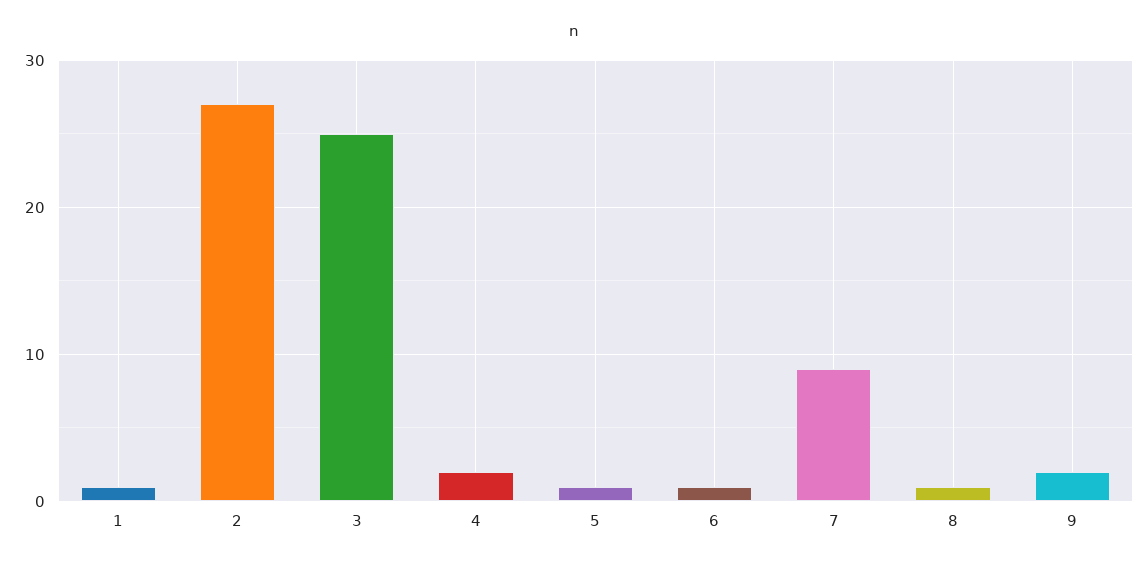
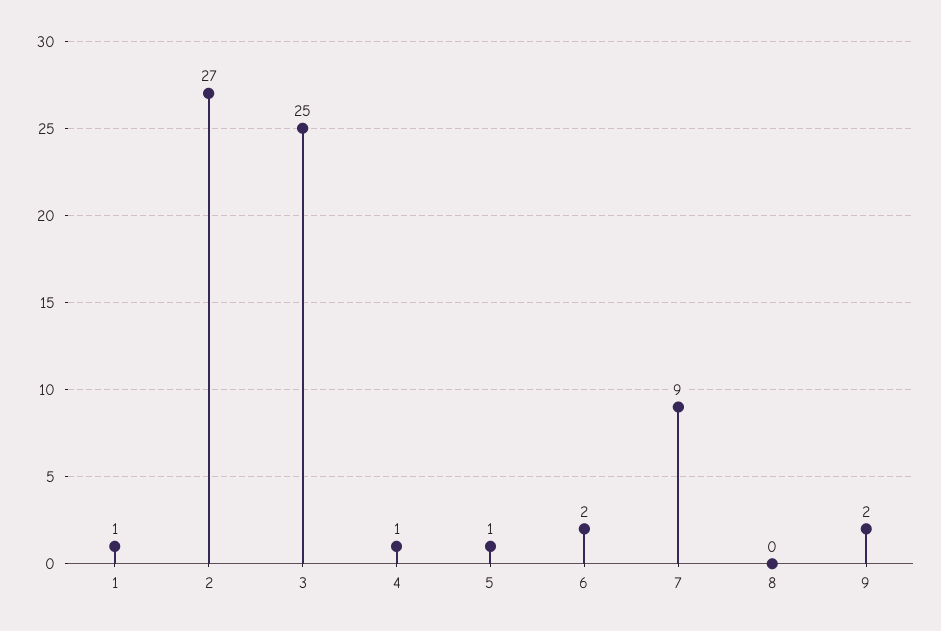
4: 2 -> 1
6: 1 -> 2
8: 1 -> 0

